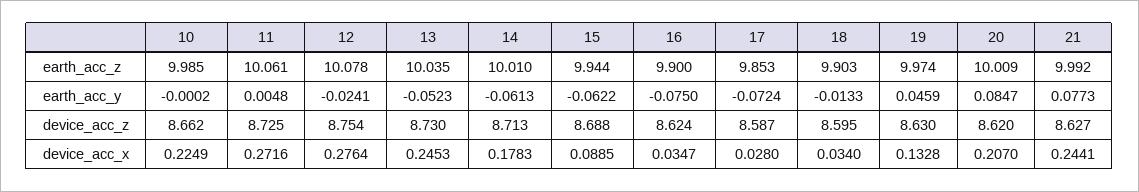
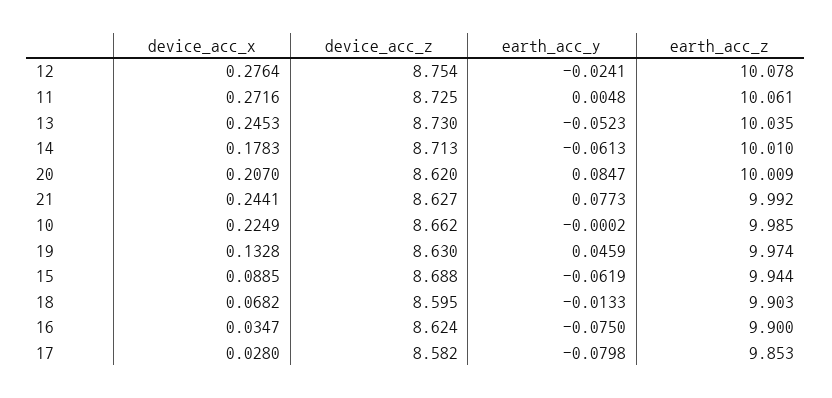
15, earth_acc_y: -0.0622 -> -0.0619
17, earth_acc_y: -0.0724 -> -0.0798
17, device_acc_z: 8.587 -> 8.582
18, device_acc_x: 0.034 -> 0.0682

